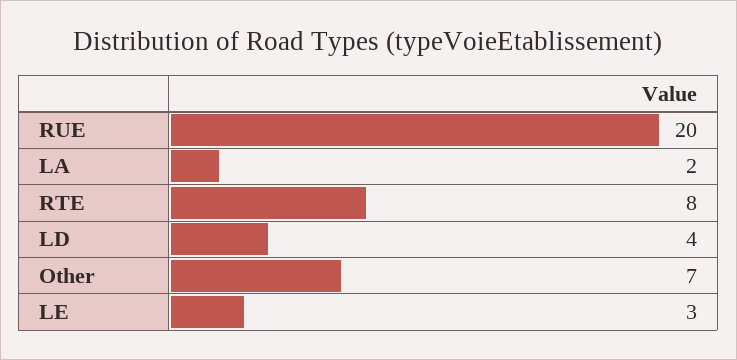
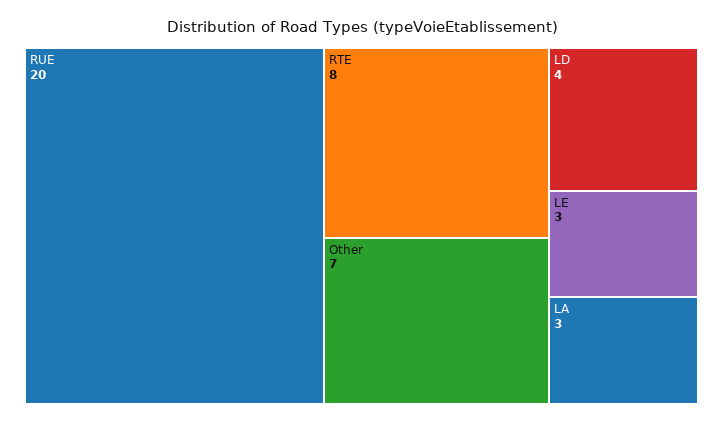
LA: 2 -> 3

